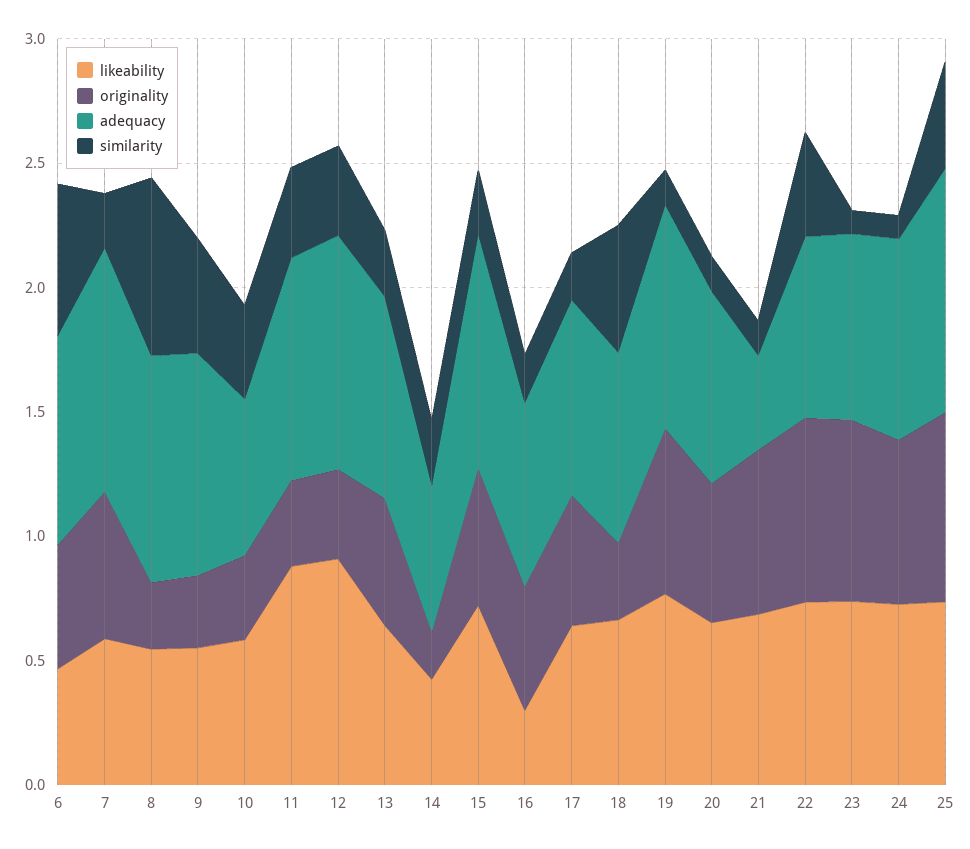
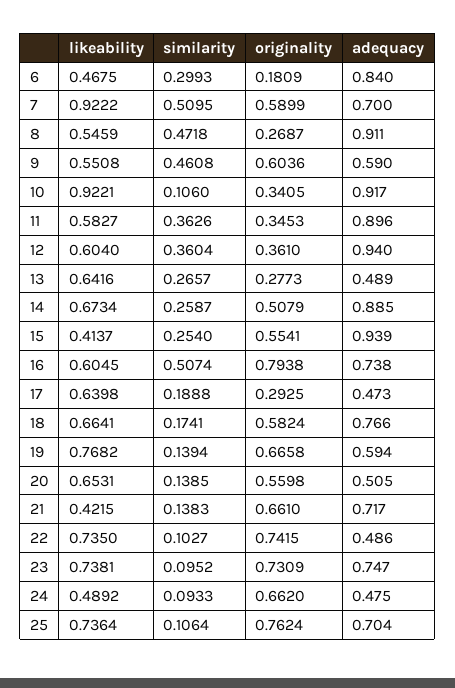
originality, 6: 0.5 -> 0.1809
similarity, 6: 0.6 -> 0.2993
likeability, 7: 0.6 -> 0.9222
adequacy, 7: 1 -> 0.7
similarity, 7: 0.2 -> 0.5095
similarity, 8: 0.7 -> 0.4718
originality, 9: 0.3 -> 0.6036
adequacy, 9: 0.9 -> 0.59
likeability, 10: 0.6 -> 0.9221
adequacy, 10: 0.6 -> 0.917
similarity, 10: 0.4 -> 0.106
likeability, 11: 0.9 -> 0.5827
likeability, 12: 0.9 -> 0.604
originality, 13: 0.5 -> 0.2773
adequacy, 13: 0.8 -> 0.489
likeability, 14: 0.4 -> 0.6734
originality, 14: 0.2 -> 0.5079
adequacy, 14: 0.6 -> 0.885
likeability, 15: 0.7 -> 0.4137
likeability, 16: 0.3 -> 0.6045
originality, 16: 0.5 -> 0.7938
similarity, 16: 0.2 -> 0.5074
originality, 17: 0.5 -> 0.2925
adequacy, 17: 0.8 -> 0.473
originality, 18: 0.3 -> 0.5824
similarity, 18: 0.5 -> 0.1741
adequacy, 19: 0.9 -> 0.594
adequacy, 20: 0.8 -> 0.505
likeability, 21: 0.7 -> 0.4215
adequacy, 21: 0.4 -> 0.717
adequacy, 22: 0.7 -> 0.486
similarity, 22: 0.4 -> 0.1027
likeability, 24: 0.7 -> 0.4892
adequacy, 24: 0.8 -> 0.475
adequacy, 25: 1 -> 0.704
similarity, 25: 0.4 -> 0.1064

